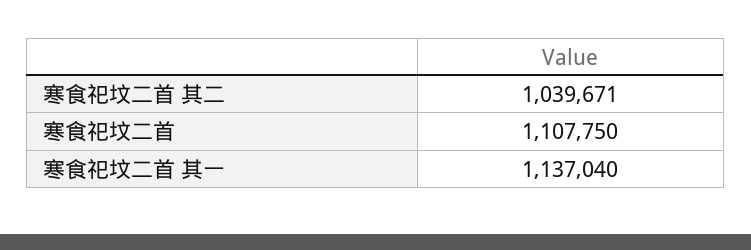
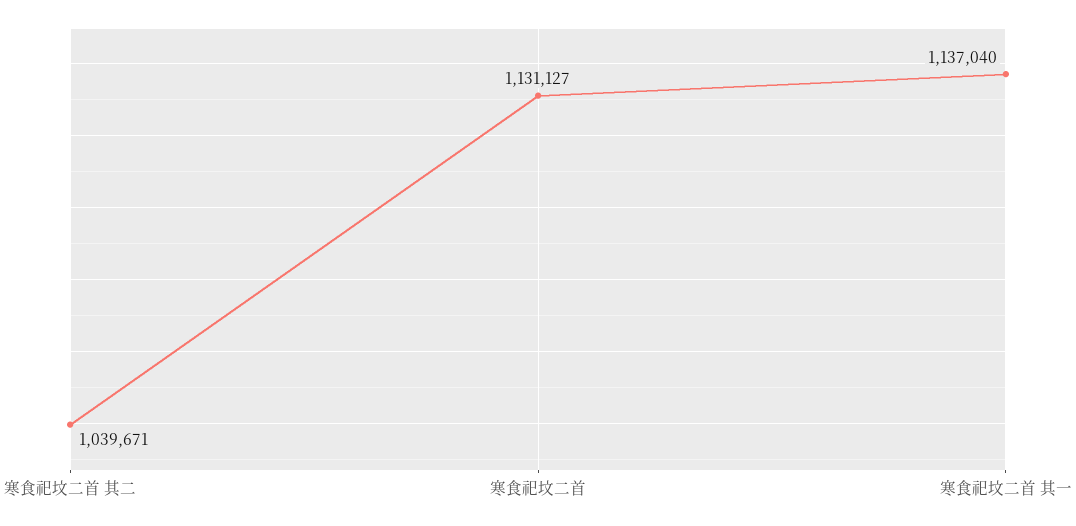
寒食祀坟二首: 1107750 -> 1131127

